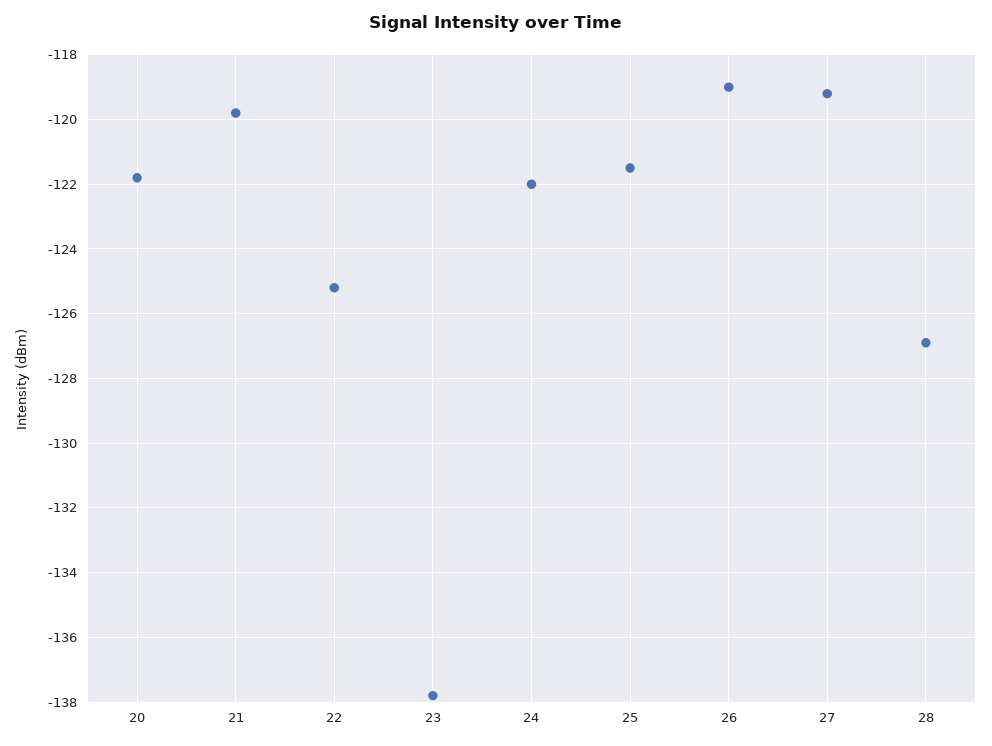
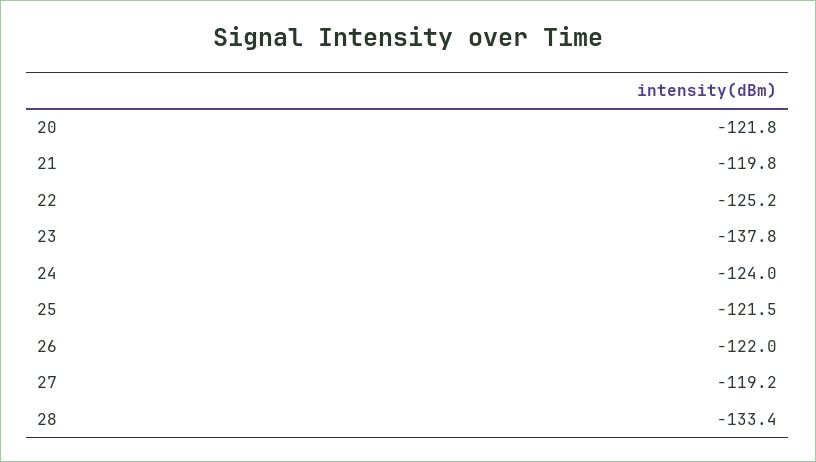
24: -122 -> -124
26: -119 -> -122
28: -127 -> -133.4

